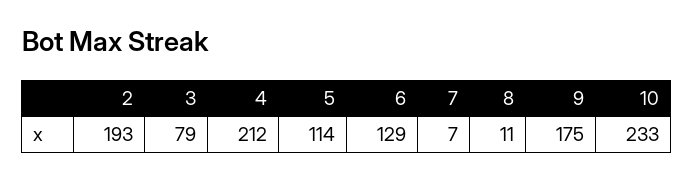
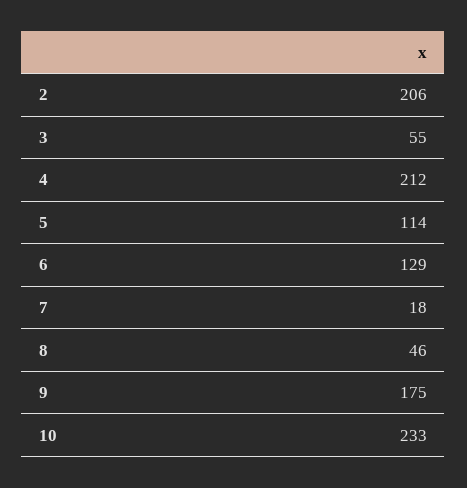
2: 193 -> 206
3: 79 -> 55
7: 7 -> 18
8: 11 -> 46

